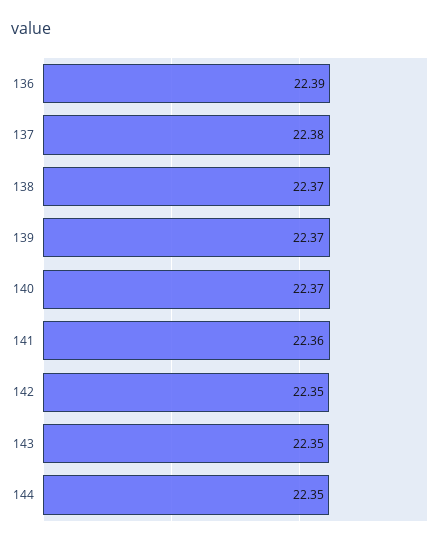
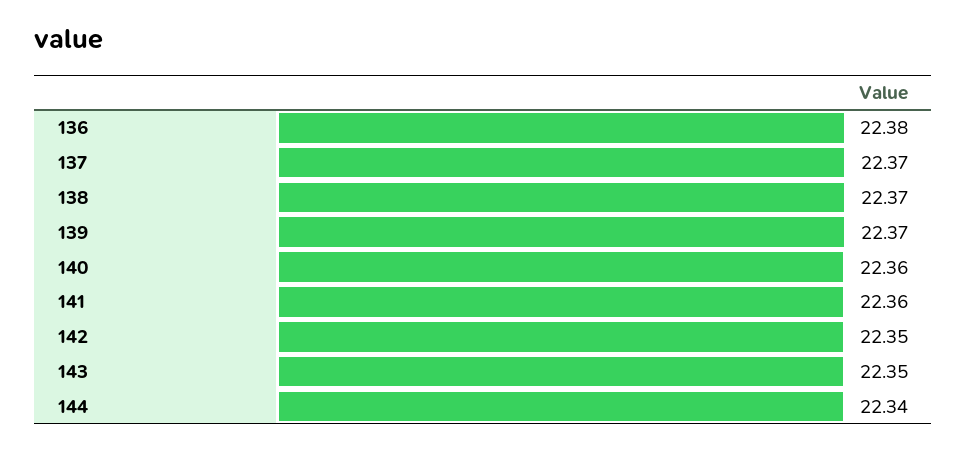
136: 22.39 -> 22.38
137: 22.38 -> 22.37
140: 22.37 -> 22.36
144: 22.35 -> 22.34

